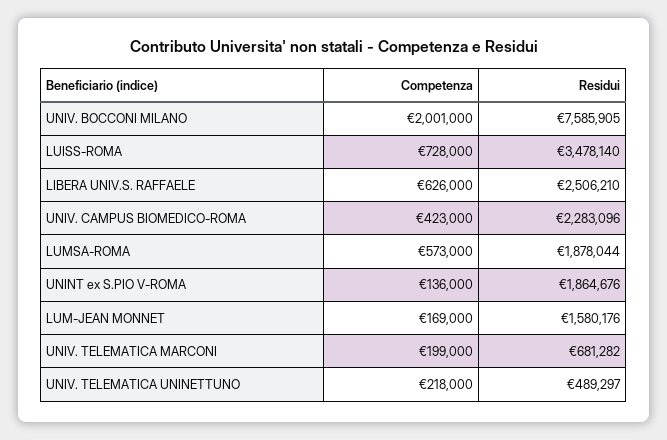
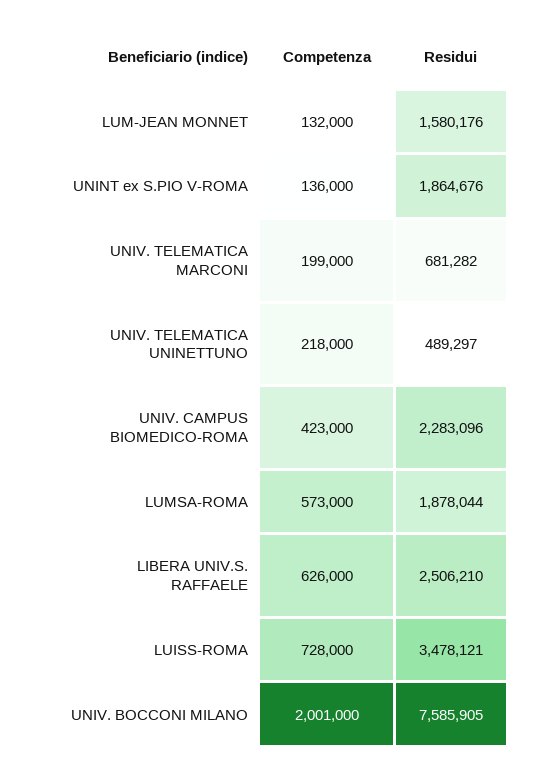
Residui, LUISS-ROMA: 3478140 -> 3478121
Competenza, LUM-JEAN MONNET: 169000 -> 132000

